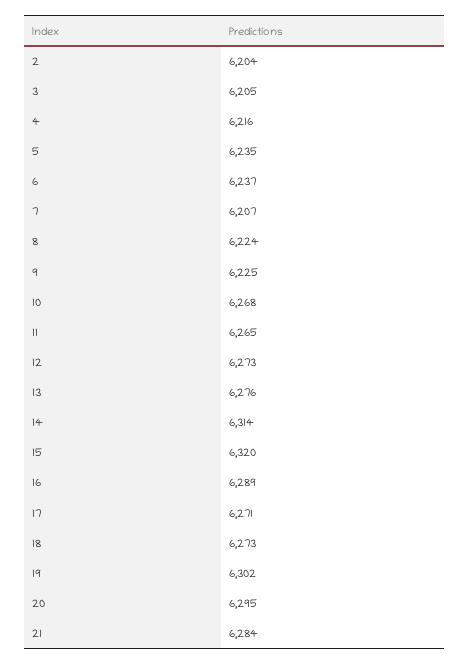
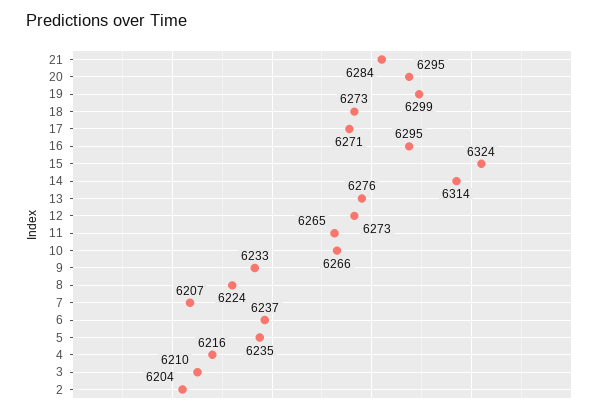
3: 6205 -> 6210
9: 6225 -> 6233
10: 6268 -> 6266
15: 6320 -> 6324
16: 6289 -> 6295
19: 6302 -> 6299

